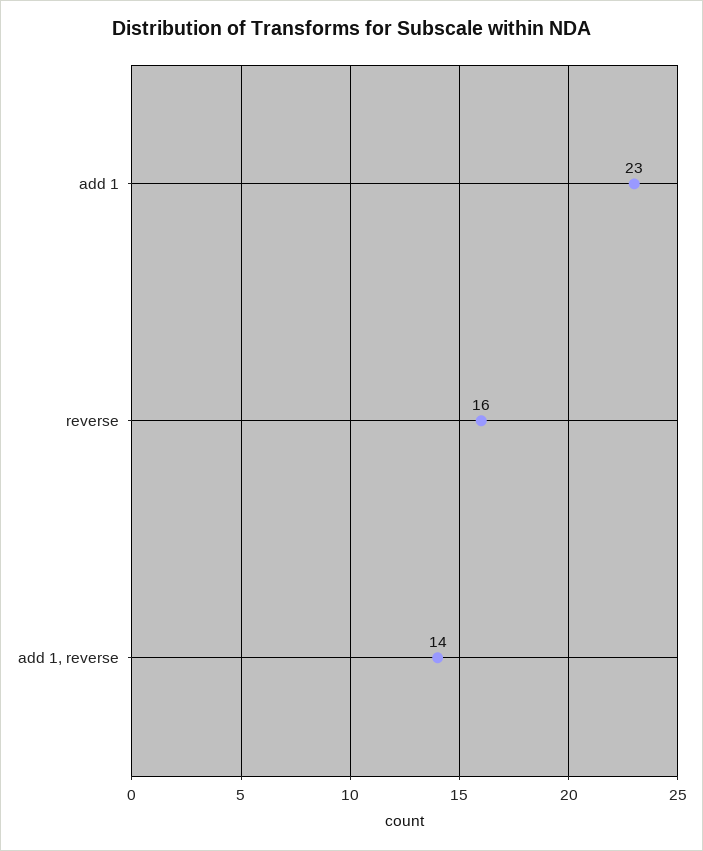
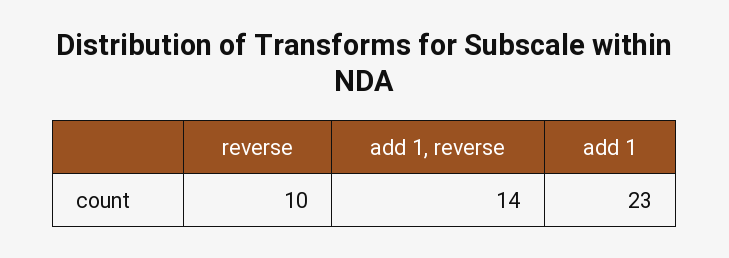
reverse: 16 -> 10

